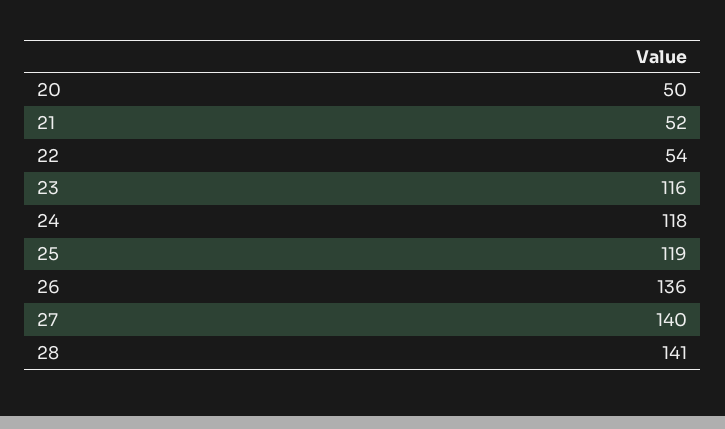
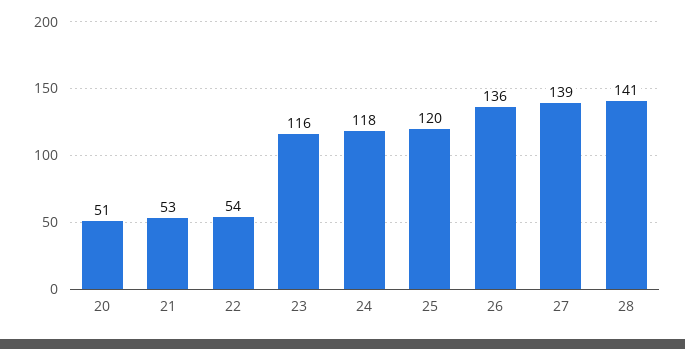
20: 50 -> 51
21: 52 -> 53
25: 119 -> 120
27: 140 -> 139

